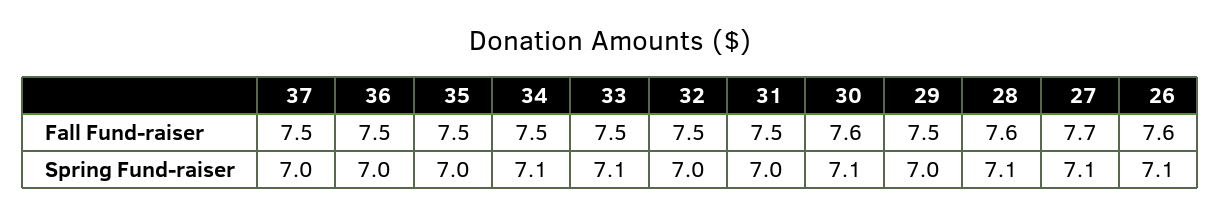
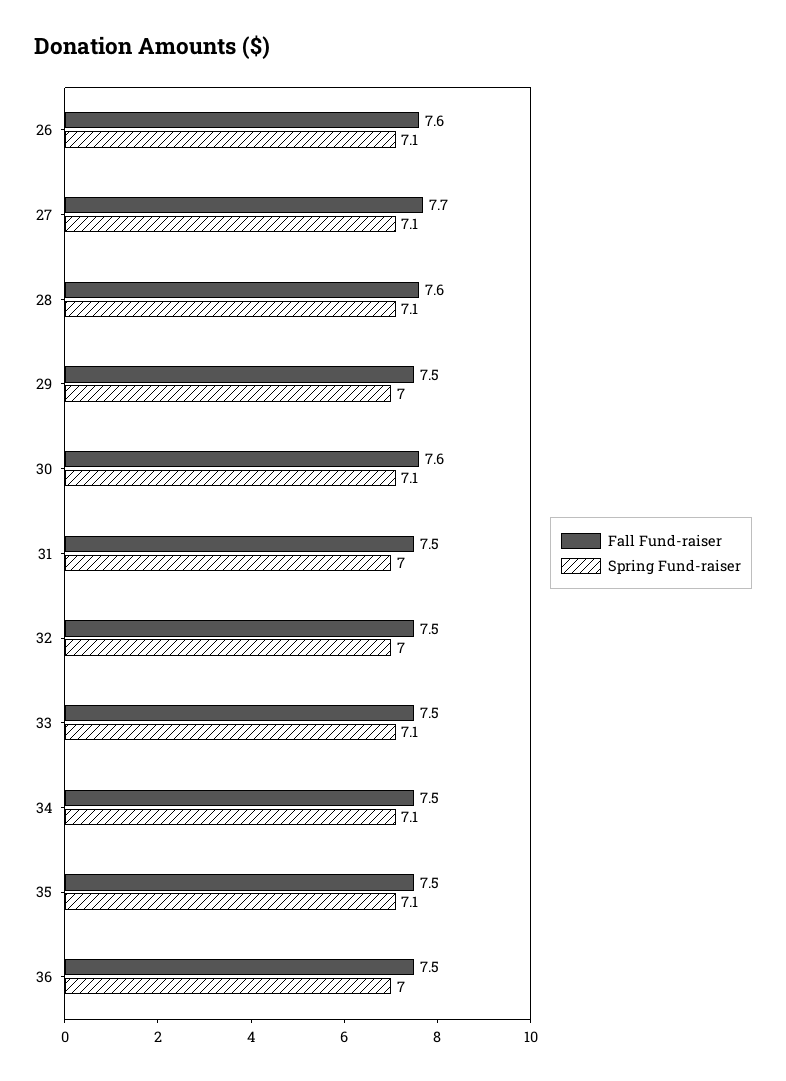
Fall Fund-raiser, 37: 7.5 -> none
Spring Fund-raiser, 37: 7 -> none
Spring Fund-raiser, 35: 7 -> 7.1

